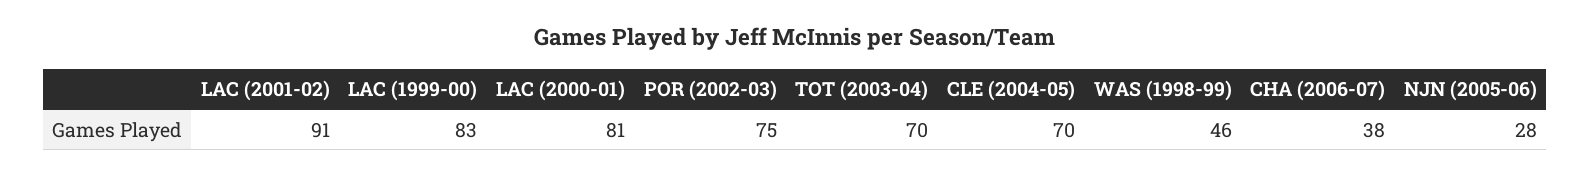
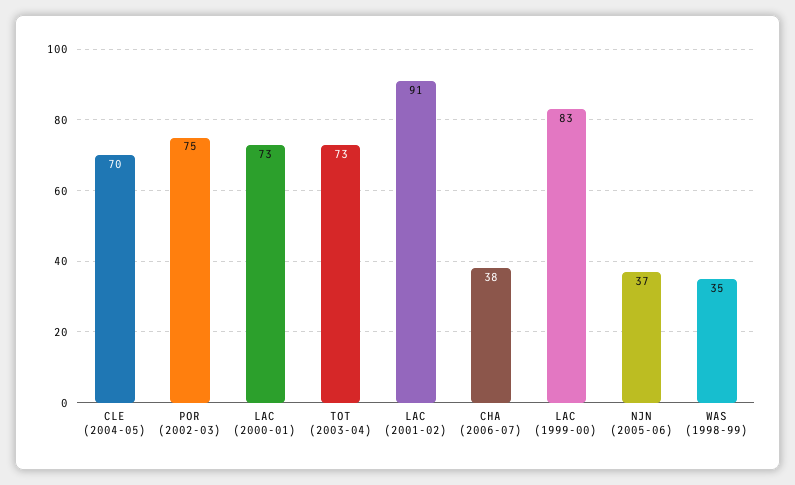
LAC (2000-01): 81 -> 73
TOT (2003-04): 70 -> 73
WAS (1998-99): 46 -> 35
NJN (2005-06): 28 -> 37

